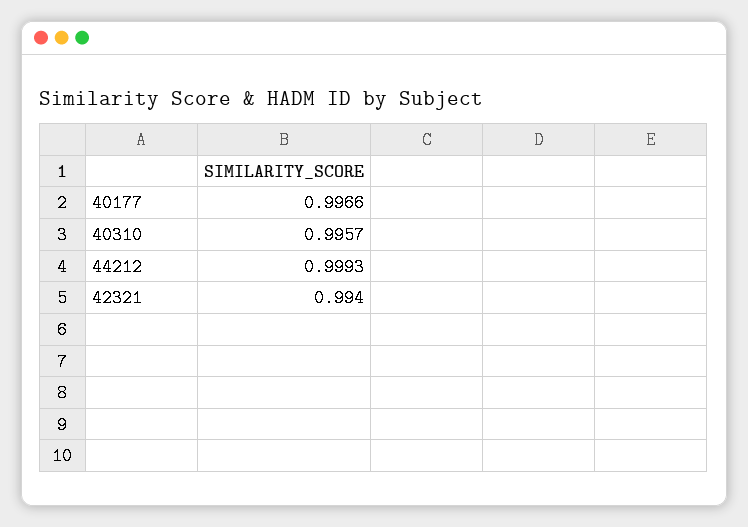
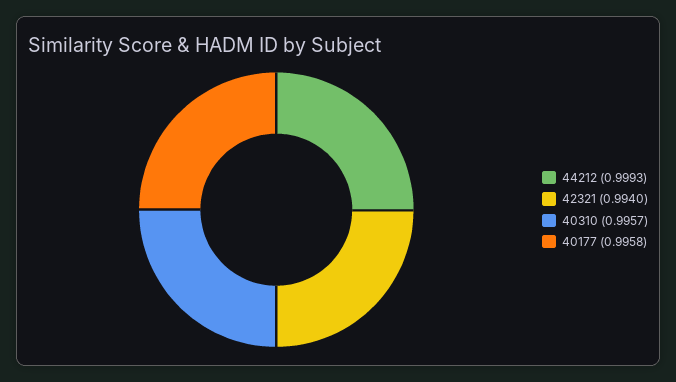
40177: 0.9966 -> 0.9958

